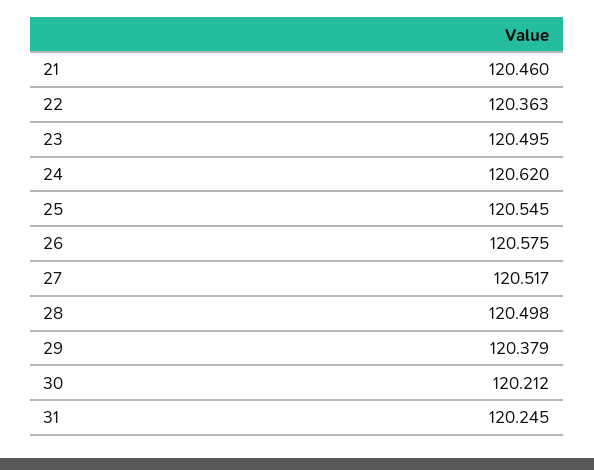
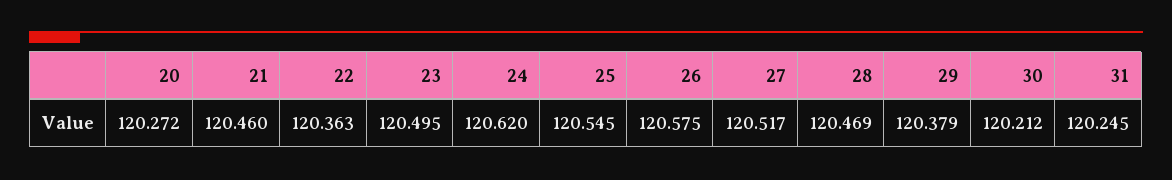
28: 120.498 -> 120.469
20: none -> 120.272

